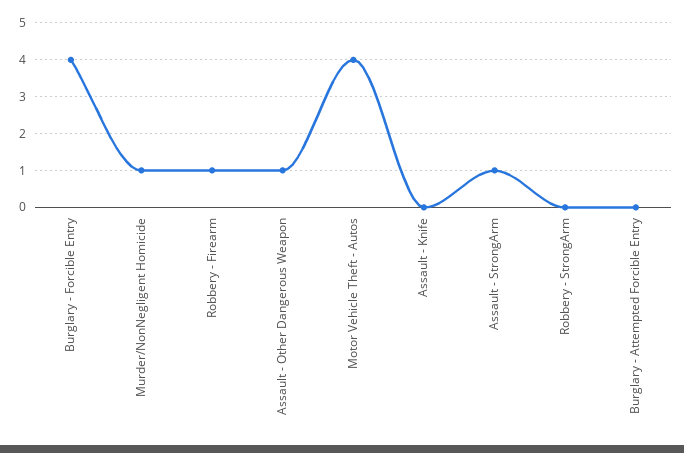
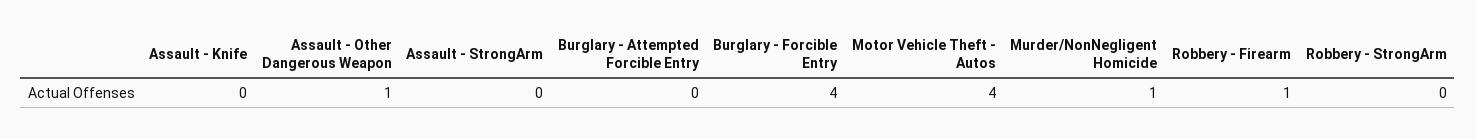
Assault - StrongArm: 1 -> 0

